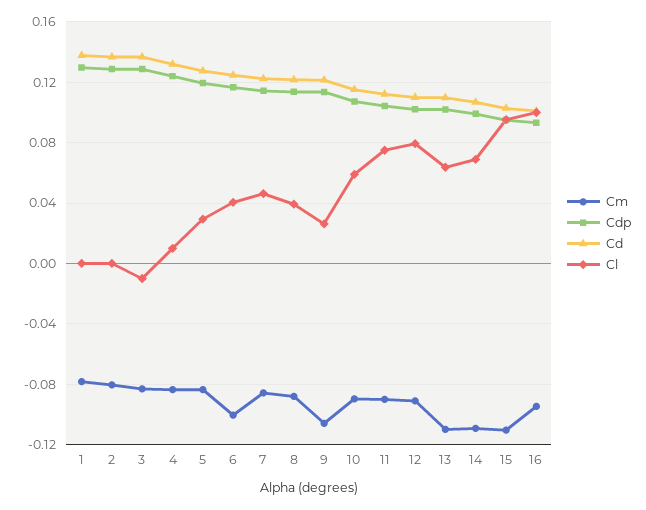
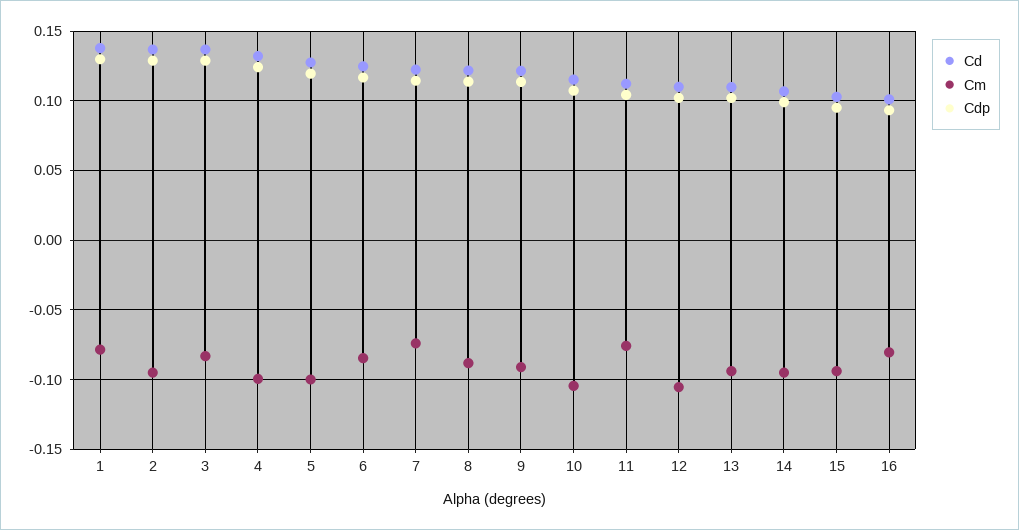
Cl, 1: 0 -> none
Cm, 2: -0.08 -> -0.095
Cl, 2: 0 -> none
Cl, 3: -0.01 -> none
Cm, 4: -0.085 -> -0.1
Cl, 4: 0.01 -> none
Cm, 5: -0.085 -> -0.1
Cl, 5: 0.03 -> none
Cm, 6: -0.1 -> -0.085
Cl, 6: 0.04 -> none
Cm, 7: -0.085 -> -0.075
Cl, 7: 0.045 -> none
Cl, 8: 0.04 -> none
Cm, 9: -0.105 -> -0.09
Cl, 9: 0.025 -> none
Cm, 10: -0.09 -> -0.105
Cl, 10: 0.06 -> none
Cm, 11: -0.09 -> -0.075
Cl, 11: 0.075 -> none
Cm, 12: -0.09 -> -0.105
Cl, 12: 0.08 -> none
Cm, 13: -0.11 -> -0.095
Cl, 13: 0.065 -> none
Cm, 14: -0.11 -> -0.095
Cl, 14: 0.07 -> none
Cm, 15: -0.11 -> -0.095
Cl, 15: 0.095 -> none
Cm, 16: -0.095 -> -0.08
Cl, 16: 0.1 -> none

